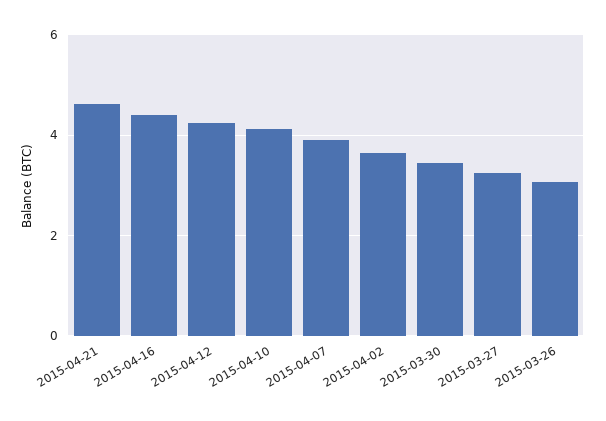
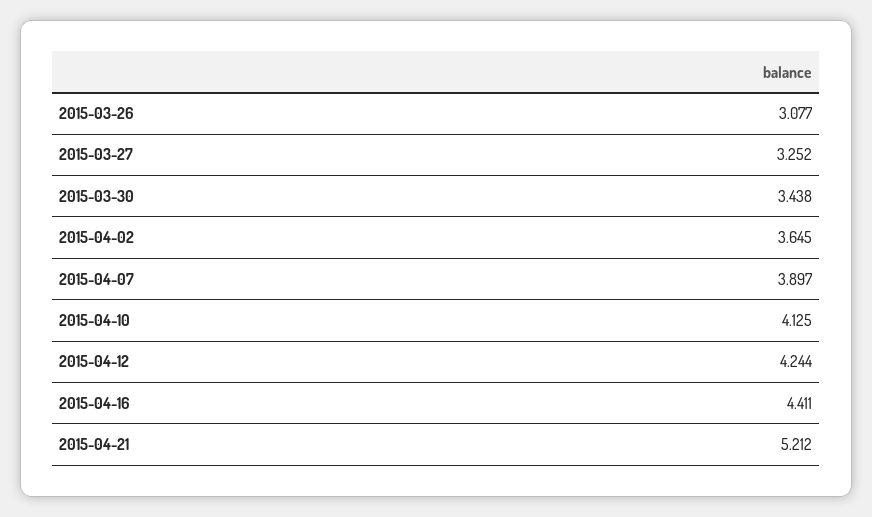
2015-04-21: 4.6 -> 5.212

